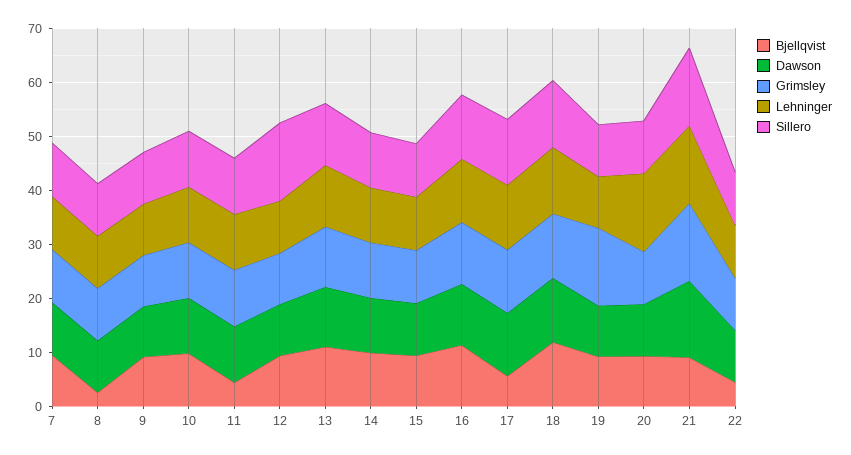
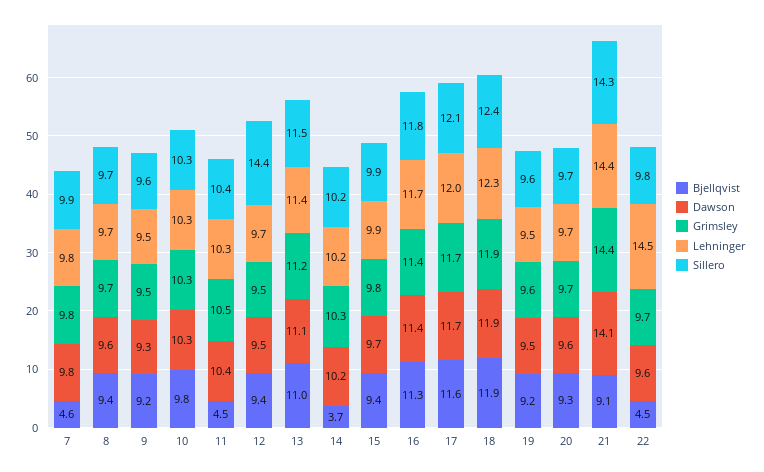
Bjellqvist, 7: 10 -> 4.6
Bjellqvist, 8: 2 -> 9.4
Bjellqvist, 14: 10 -> 3.7
Bjellqvist, 17: 6 -> 11.6
Grimsley, 19: 14 -> 9.6
Lehninger, 20: 14 -> 9.7
Lehninger, 22: 10 -> 14.5

